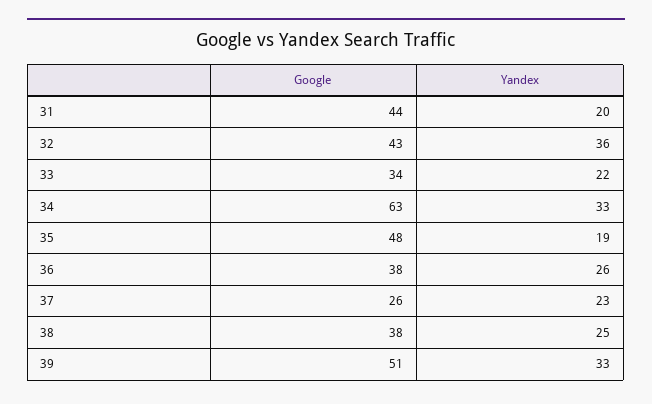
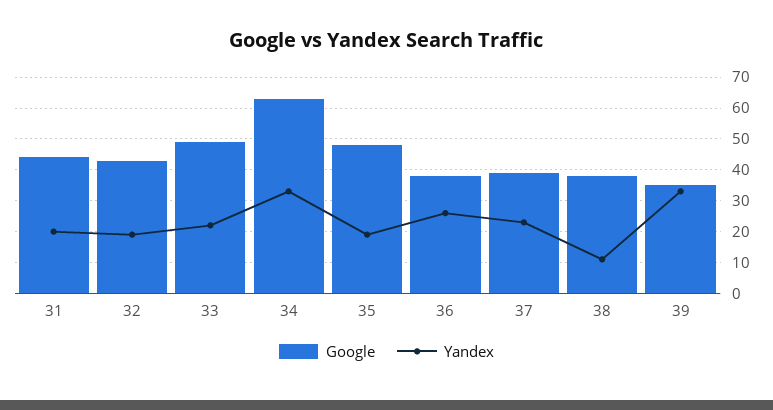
Yandex, 32: 36 -> 20
Google, 33: 34 -> 50
Google, 37: 26 -> 40
Yandex, 38: 25 -> 10
Google, 39: 51 -> 35

